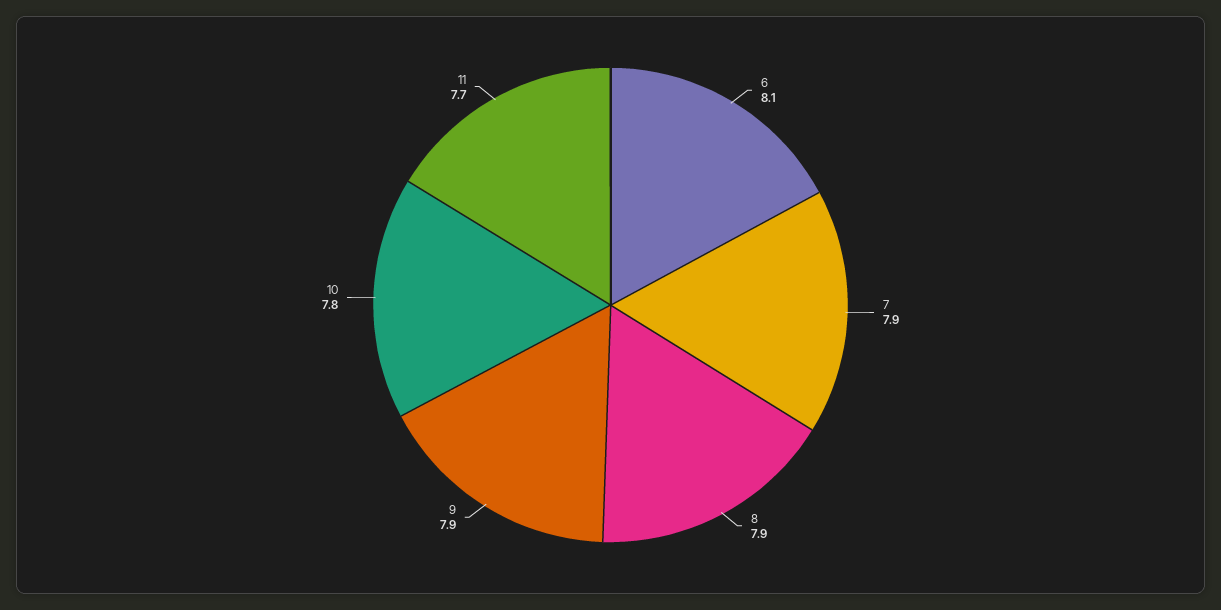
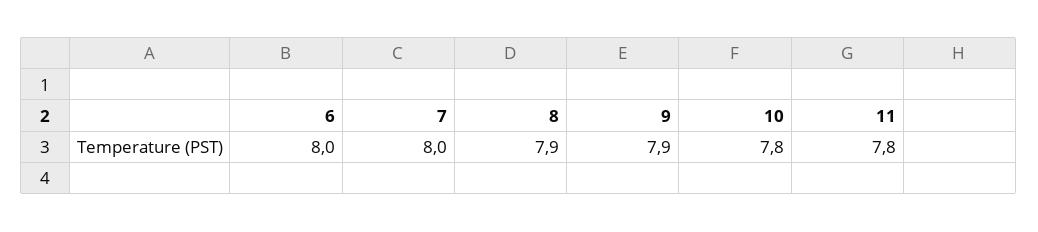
6: 8.1 -> 8
7: 7.9 -> 8
11: 7.7 -> 7.8

